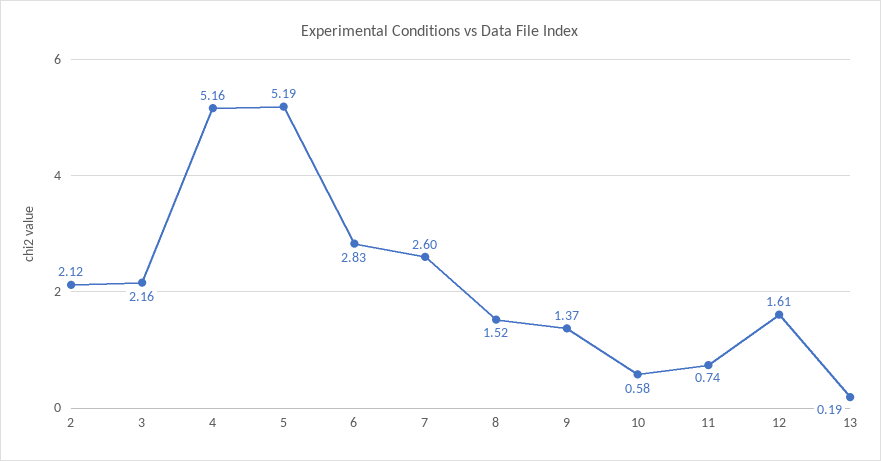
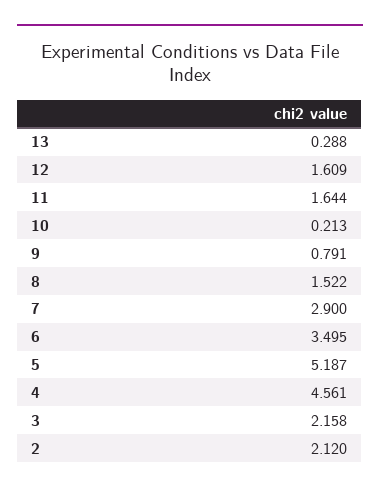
4: 5.16 -> 4.561
6: 2.83 -> 3.495
7: 2.6 -> 2.9
9: 1.37 -> 0.791
10: 0.58 -> 0.213
11: 0.74 -> 1.644
13: 0.19 -> 0.288

